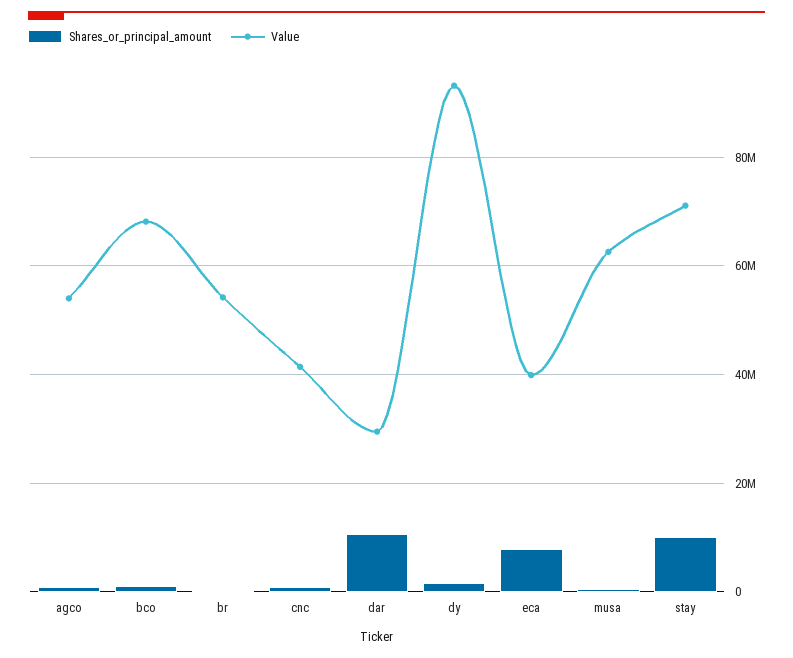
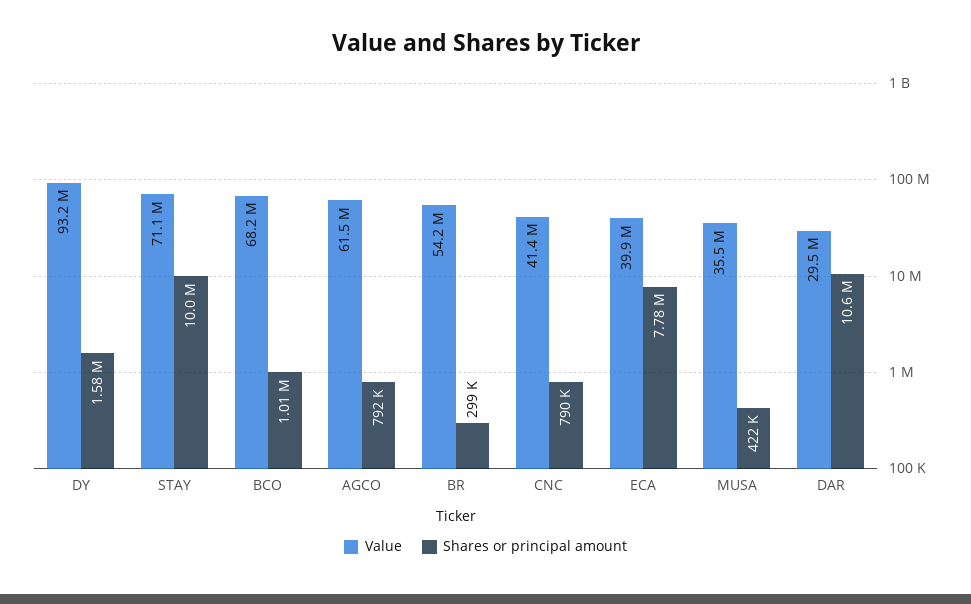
Value, agco: 54000000 -> 61500000
Value, musa: 62000000 -> 35500000

